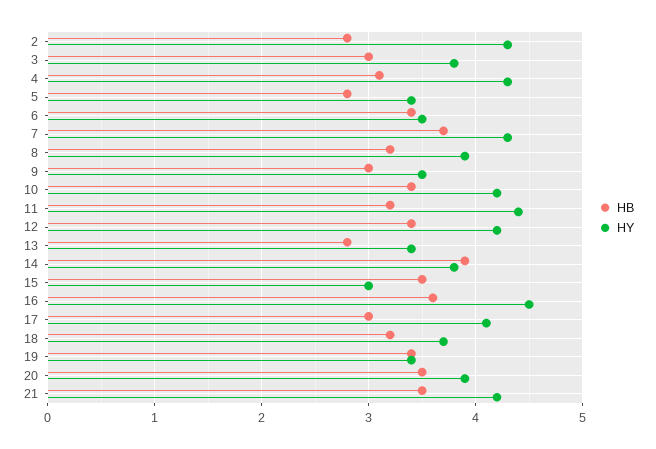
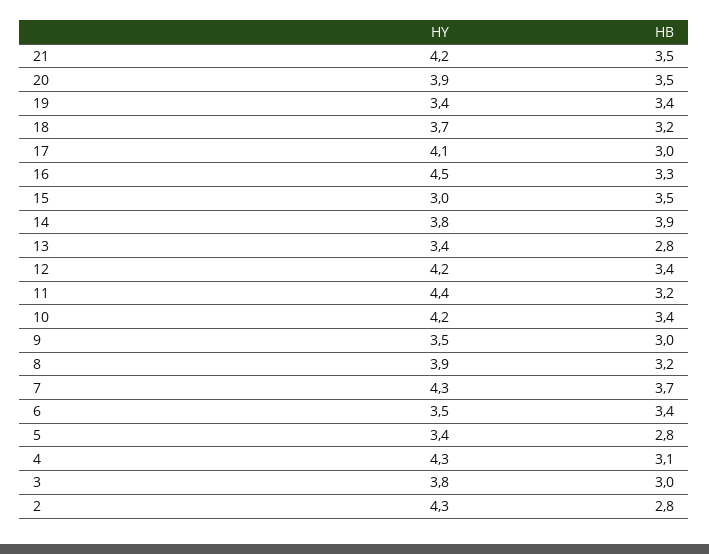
HB, 16: 3.6 -> 3.3

